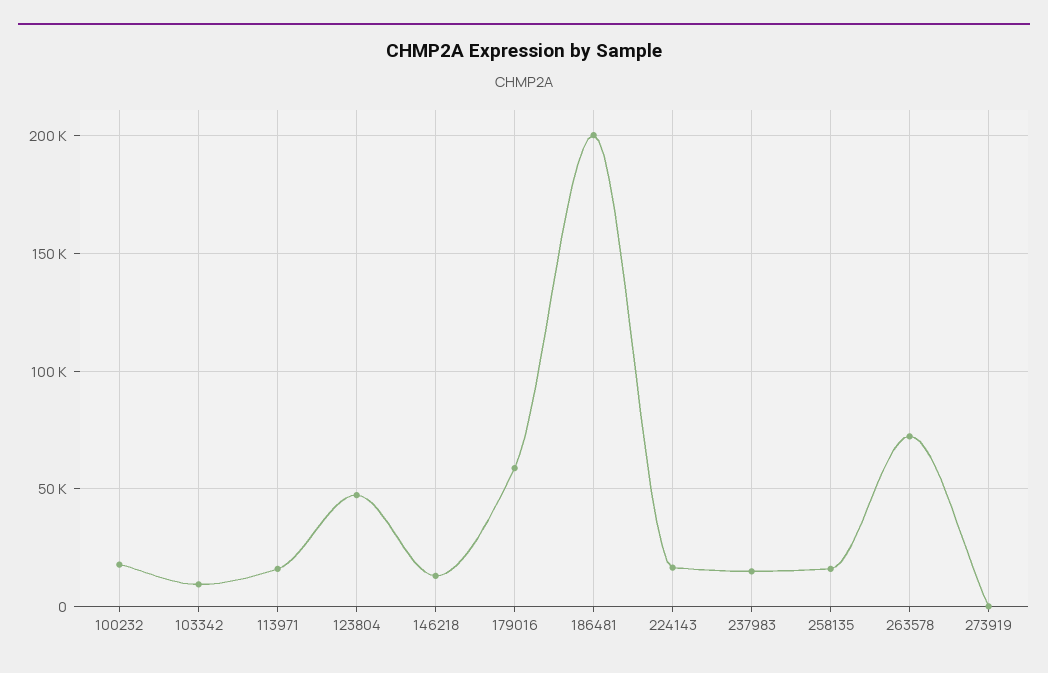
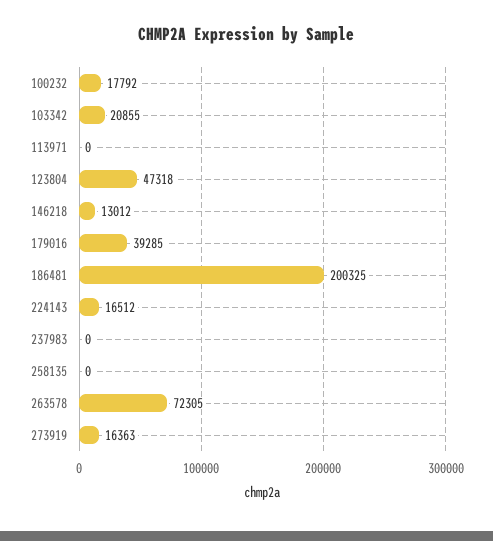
103342: 10000 -> 20855
113971: 15000 -> 0
179016: 60000 -> 39285
237983: 15000 -> 0
258135: 15000 -> 0
273919: 0 -> 16363

